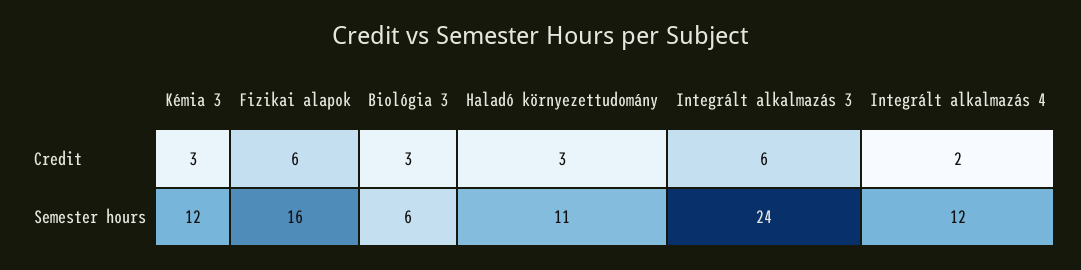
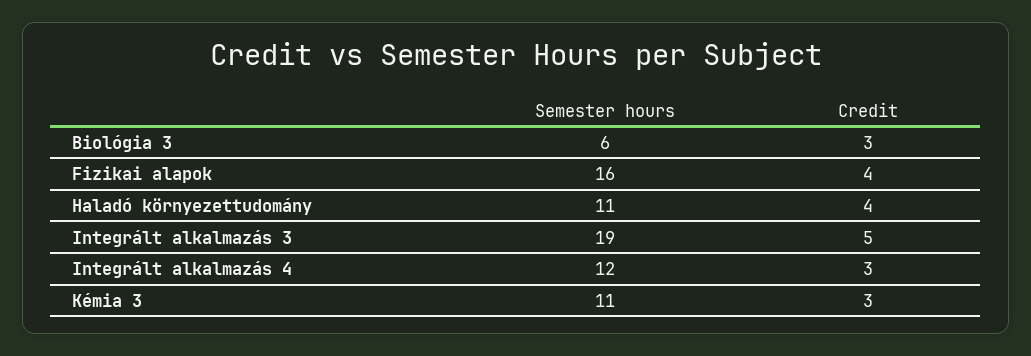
Fizikai alapok, Credit: 6 -> 4
Haladó környezettudomány, Credit: 3 -> 4
Integrált alkalmazás 3, Credit: 6 -> 5
Integrált alkalmazás 4, Credit: 2 -> 3
Kémia 3, Semester hours: 12 -> 11
Integrált alkalmazás 3, Semester hours: 24 -> 19

